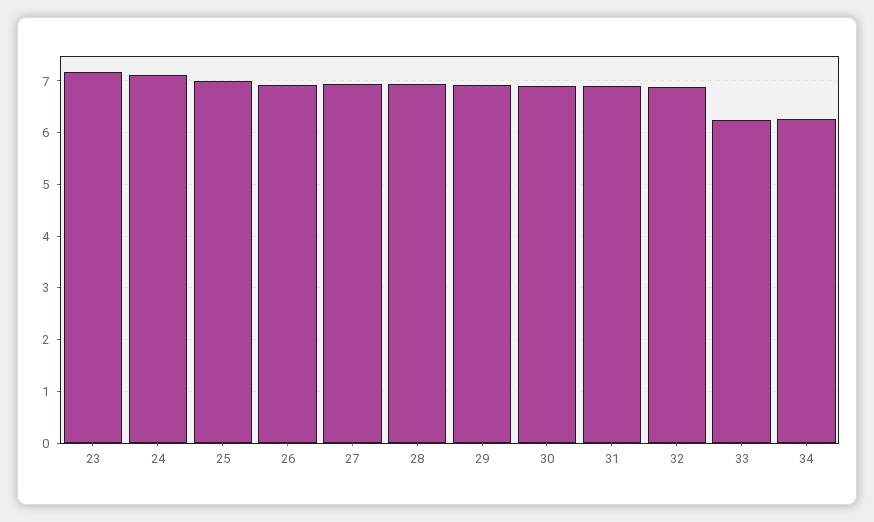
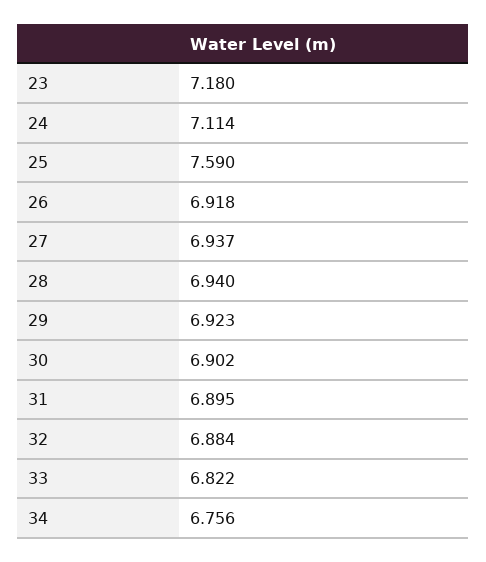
25: 7 -> 7.59
33: 6.2 -> 6.822
34: 6.2 -> 6.756

